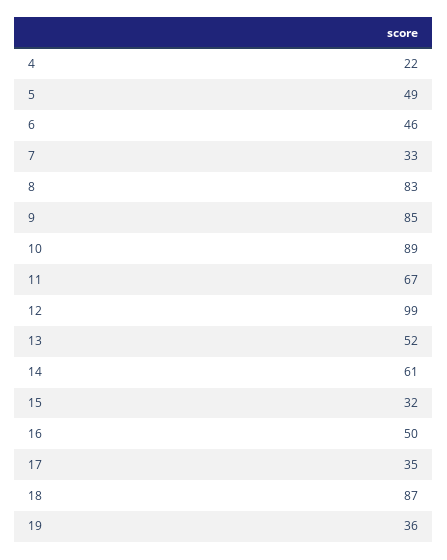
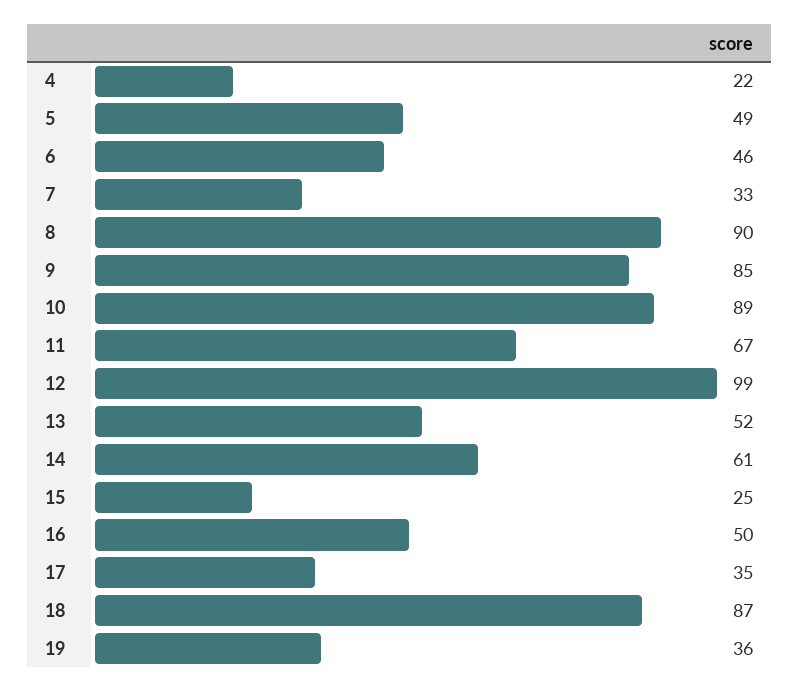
8: 83 -> 90
15: 32 -> 25

